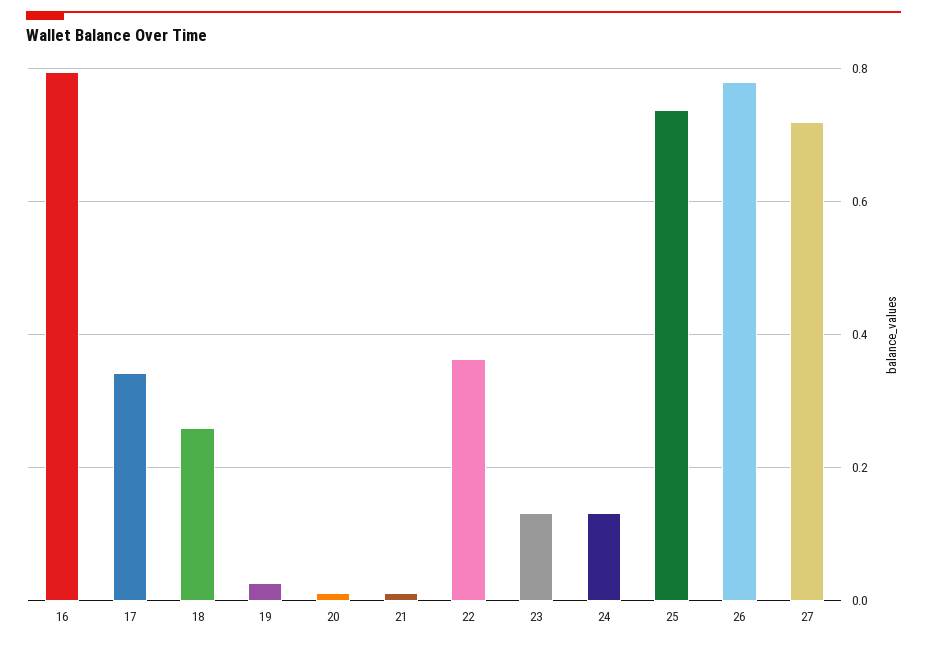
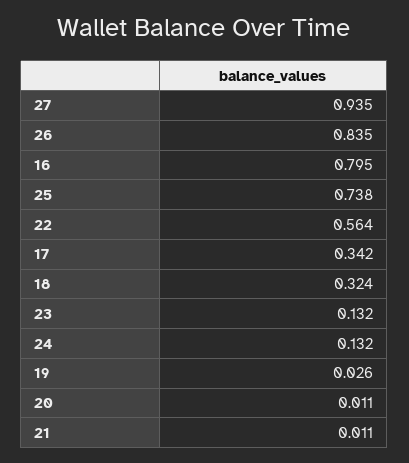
18: 0.26 -> 0.324
22: 0.36 -> 0.564
26: 0.78 -> 0.835
27: 0.72 -> 0.935

